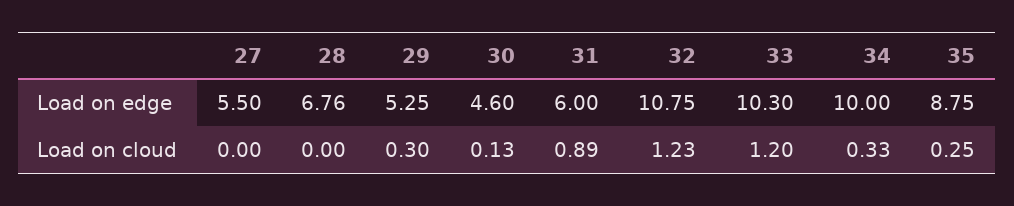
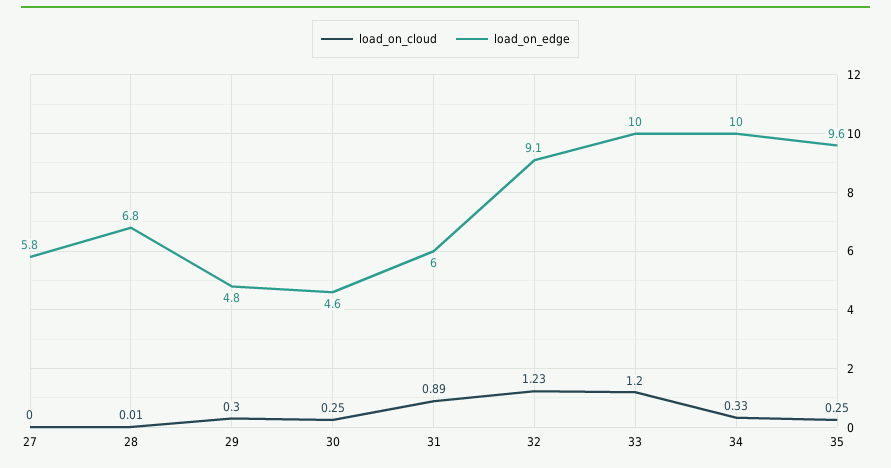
Load on edge, 27: 5.5 -> 5.8
Load on edge, 29: 5.25 -> 4.8
Load on edge, 32: 10.75 -> 9.1
Load on edge, 33: 10.3 -> 10
Load on edge, 35: 8.75 -> 9.6
Load on cloud, 28: 0 -> 0.01
Load on cloud, 30: 0.13 -> 0.25

